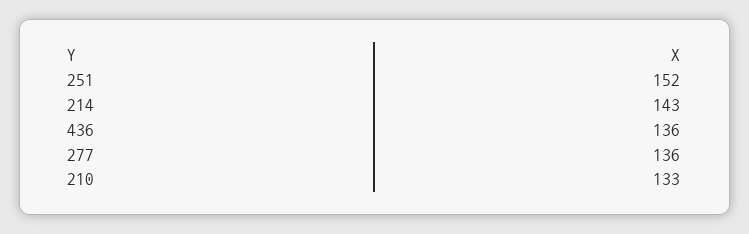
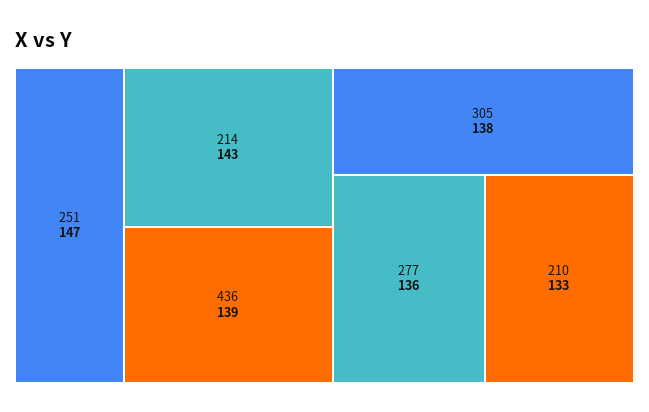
251: 152 -> 147
436: 136 -> 139
305: none -> 138

